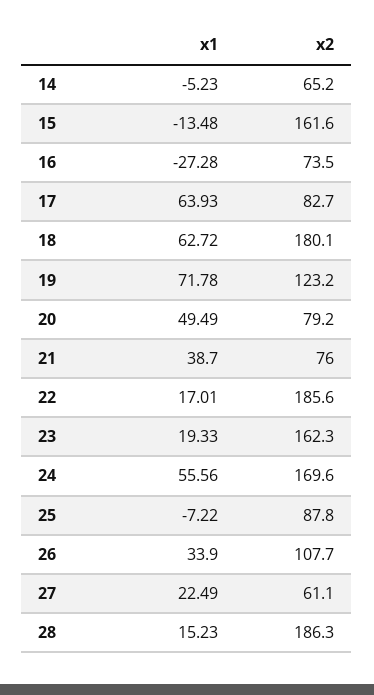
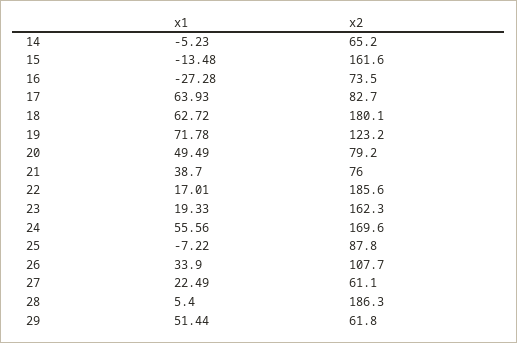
x1, 28: 15.23 -> 5.4
x1, 29: none -> 51.44
x2, 29: none -> 61.8

